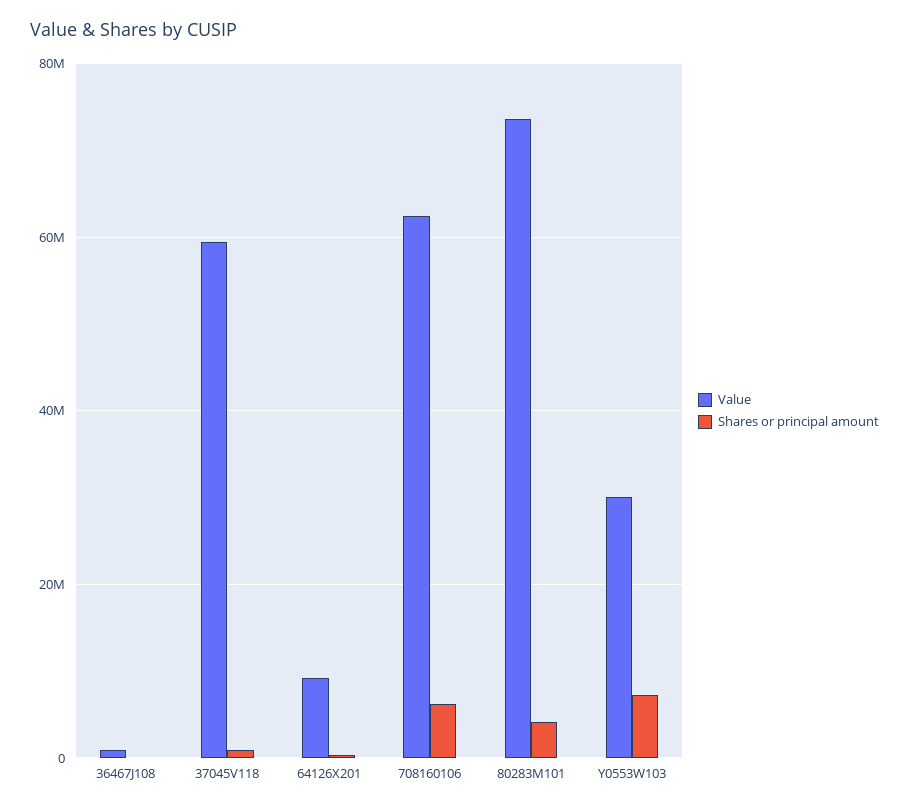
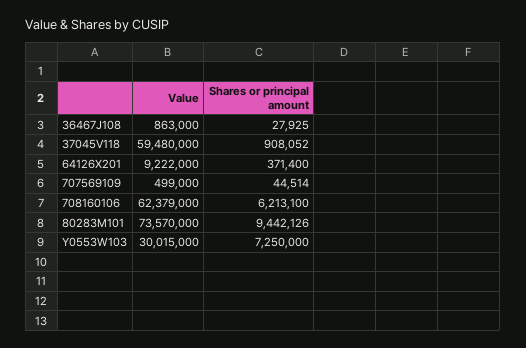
Shares or principal amount, 80283M101: 4000000 -> 9442126
Value, 707569109: none -> 499000
Shares or principal amount, 707569109: none -> 44514

